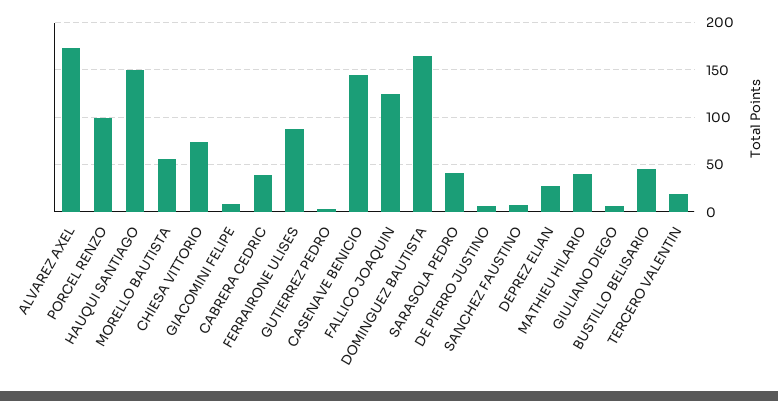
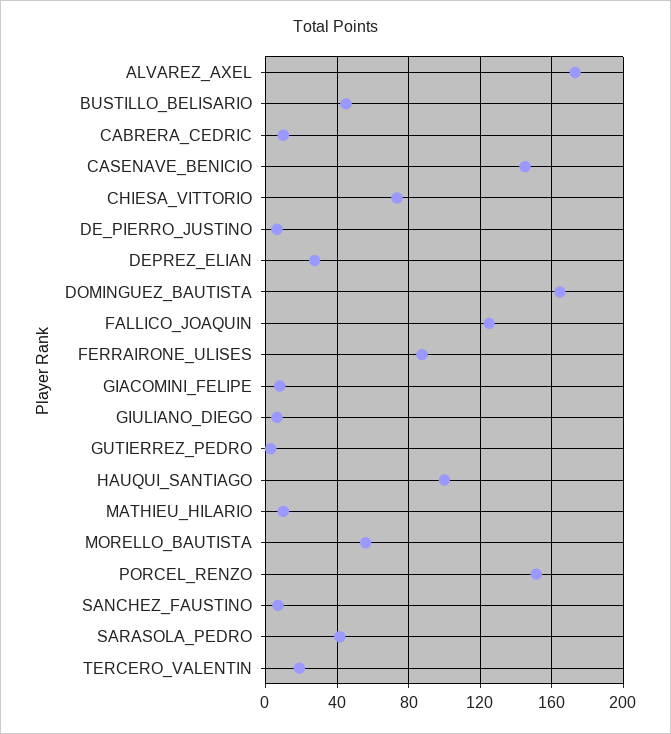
PORCEL RENZO: 100 -> 150
HAUQUI SANTIAGO: 150 -> 100
CABRERA CEDRIC: 40 -> 10
MATHIEU HILARIO: 40 -> 10

